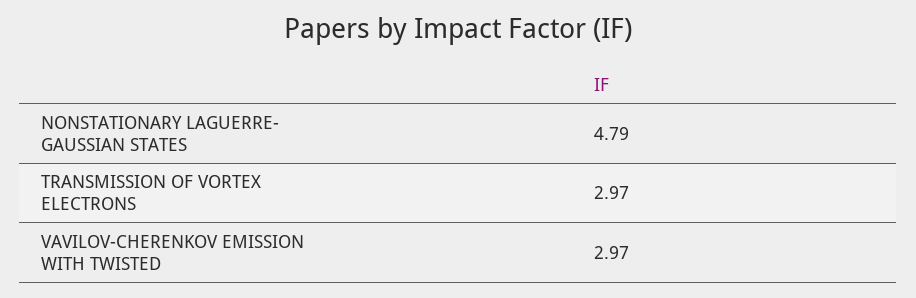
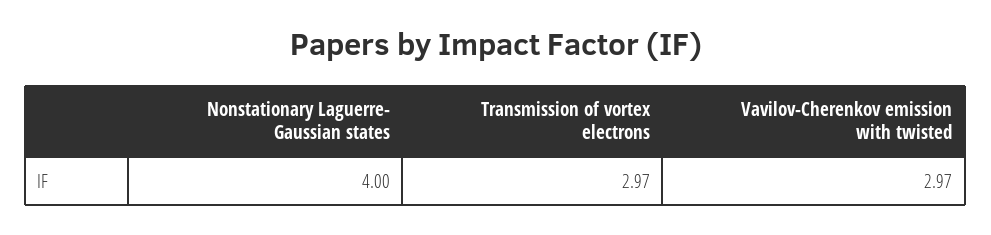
NONSTATIONARY LAGUERRE- GAUSSIAN STATES: 4.79 -> 4

